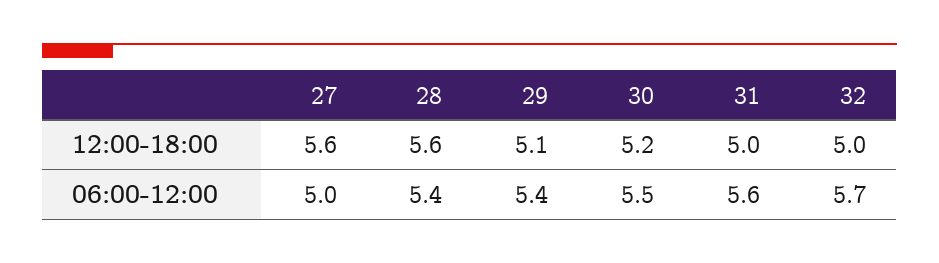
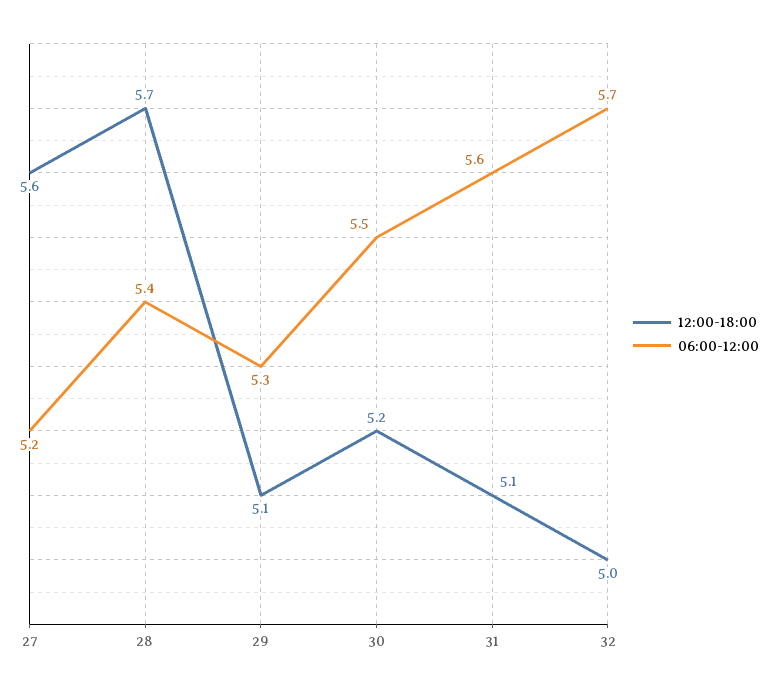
12:00-18:00, 28: 5.6 -> 5.7
12:00-18:00, 31: 5 -> 5.1
06:00-12:00, 27: 5 -> 5.2
06:00-12:00, 29: 5.4 -> 5.3

